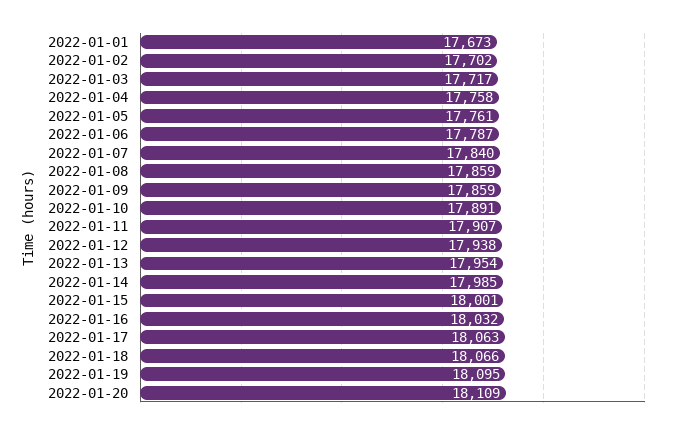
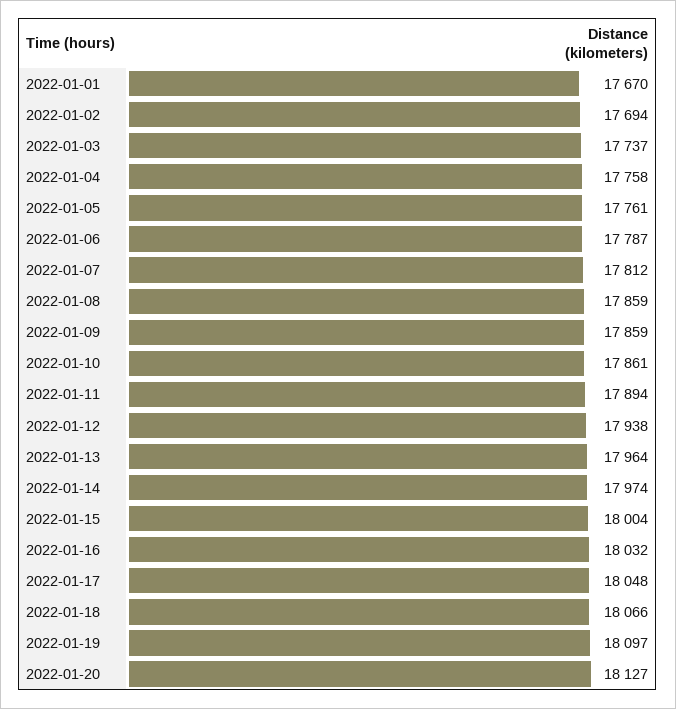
2022-01-01: 17673 -> 17670
2022-01-02: 17702 -> 17694
2022-01-03: 17717 -> 17737
2022-01-07: 17840 -> 17812
2022-01-10: 17891 -> 17861
2022-01-11: 17907 -> 17894
2022-01-13: 17954 -> 17964
2022-01-14: 17985 -> 17974
2022-01-15: 18001 -> 18004
2022-01-17: 18063 -> 18048
2022-01-19: 18095 -> 18097
2022-01-20: 18109 -> 18127

